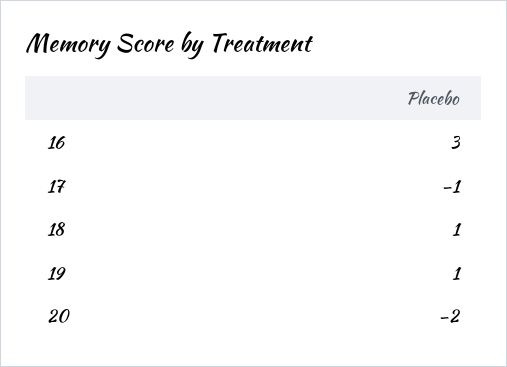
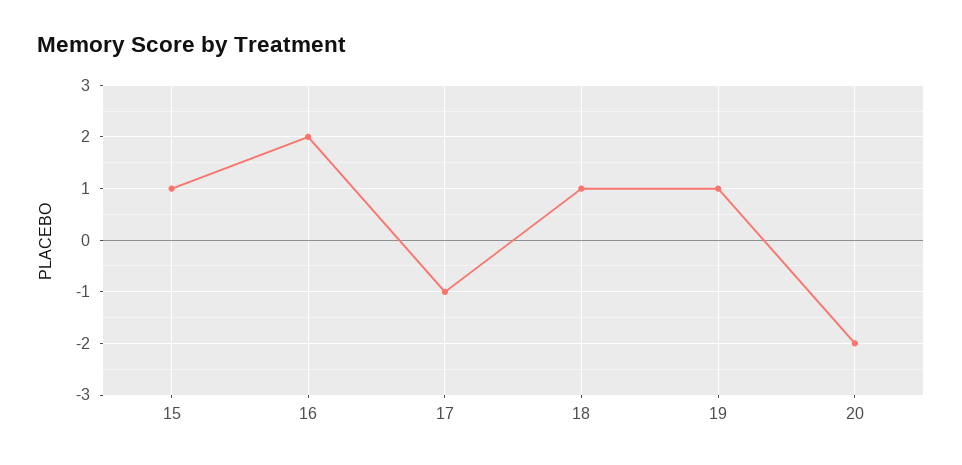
16: 3 -> 2
15: none -> 1

